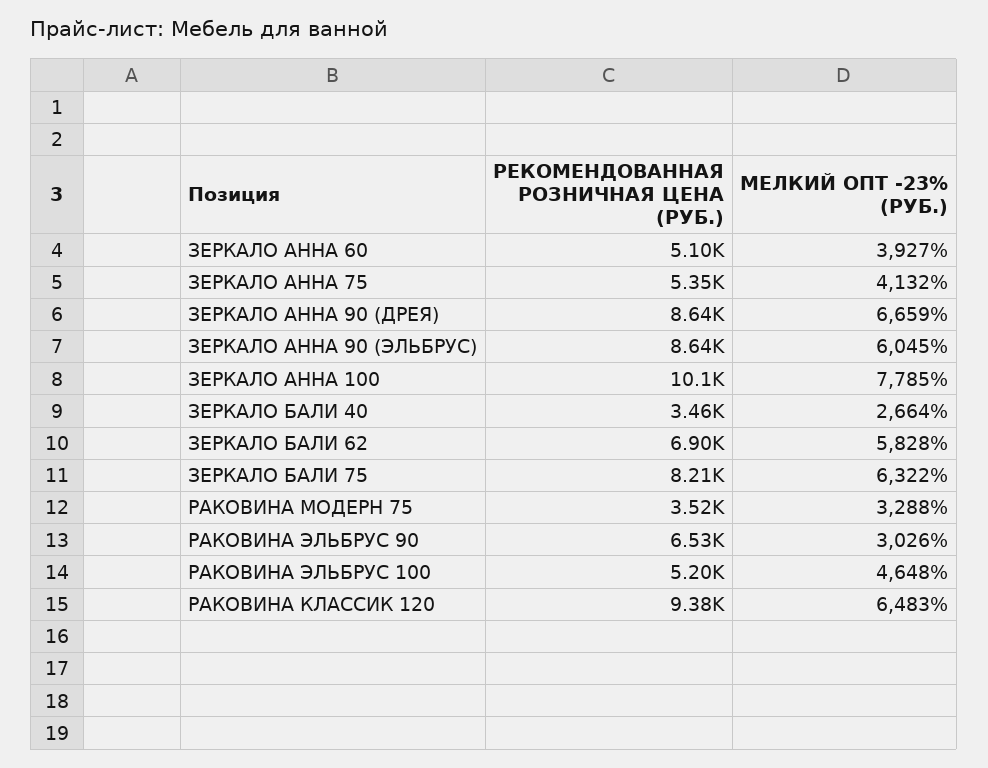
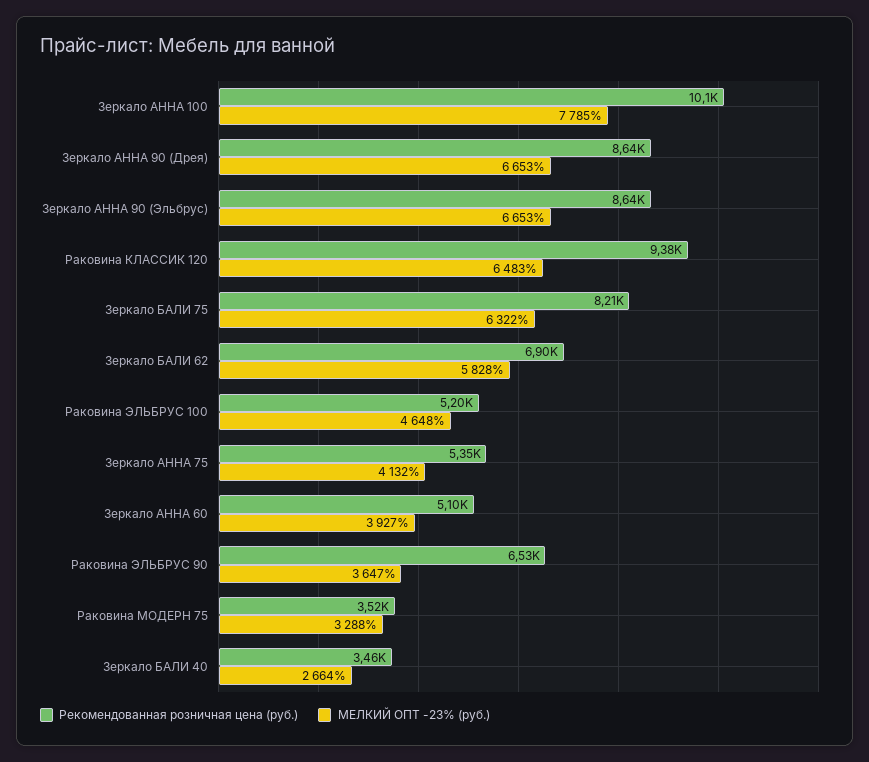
МЕЛКИЙ ОПТ -23% (РУБ.), ЗЕРКАЛО АННА 90 (ДРЕЯ): 6659 -> 6653
МЕЛКИЙ ОПТ -23% (РУБ.), ЗЕРКАЛО АННА 90 (ЭЛЬБРУС): 6045 -> 6653
МЕЛКИЙ ОПТ -23% (РУБ.), РАКОВИНА ЭЛЬБРУС 90: 3026 -> 3647

